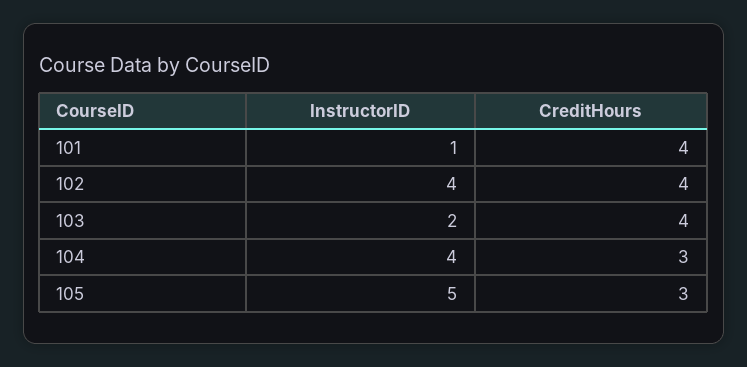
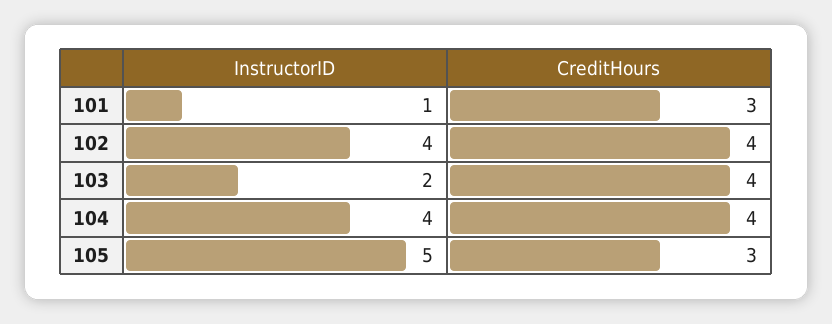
CreditHours, 101: 4 -> 3
CreditHours, 104: 3 -> 4

